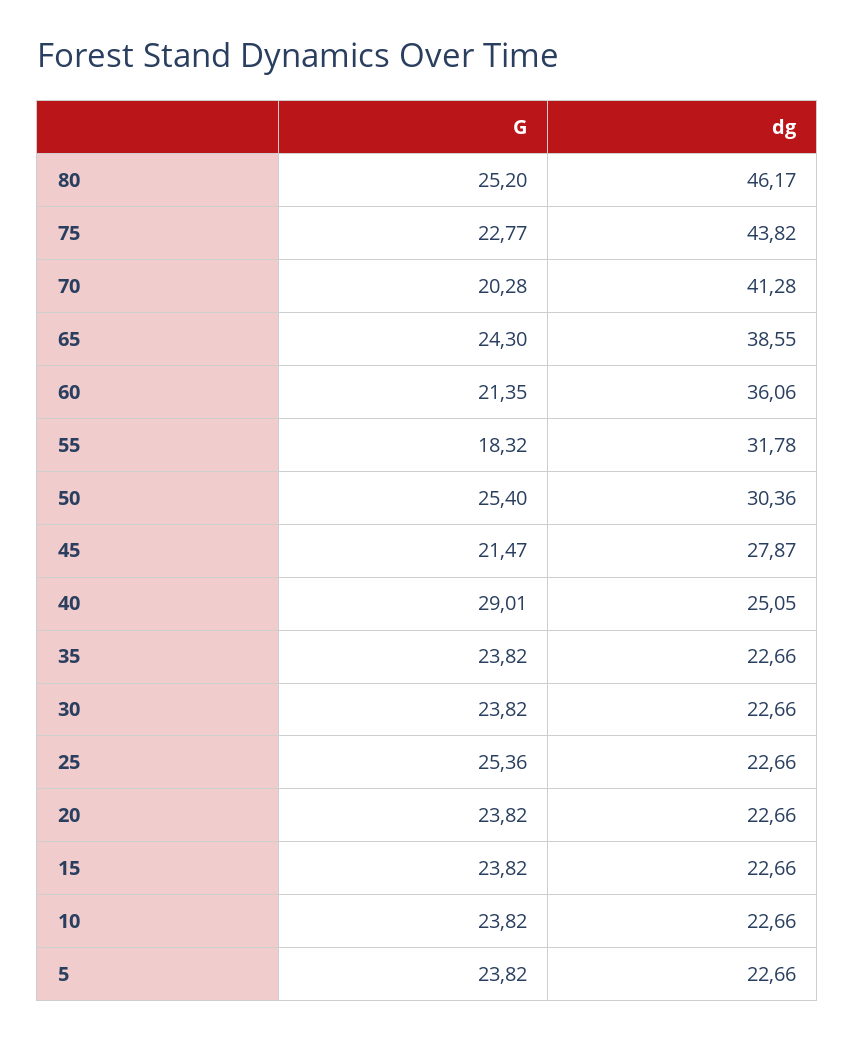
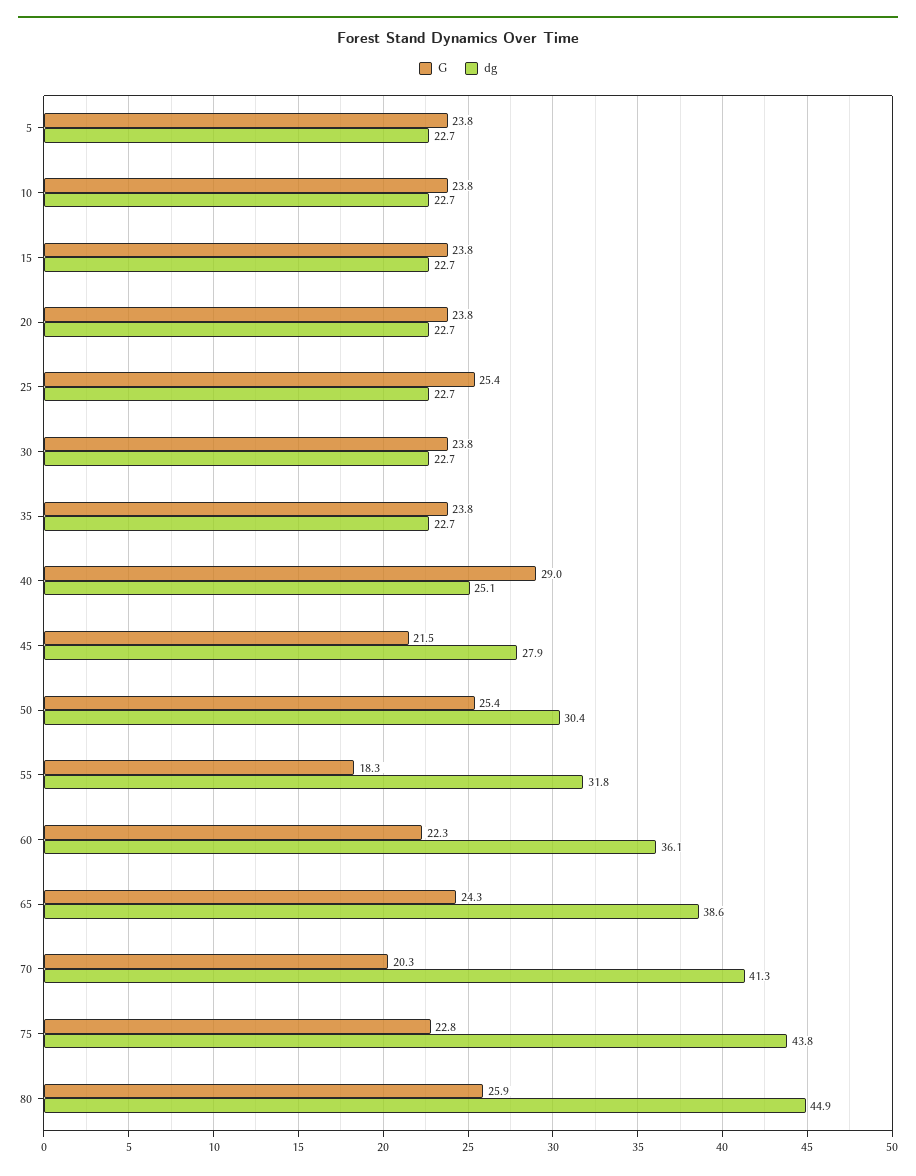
G, 80: 25.2 -> 25.9
dg, 80: 46.17 -> 44.9
G, 60: 21.35 -> 22.3

